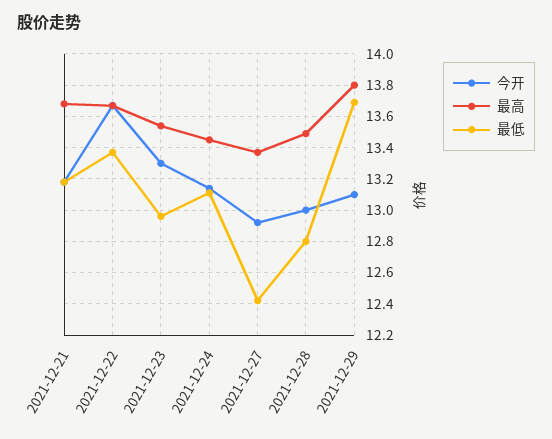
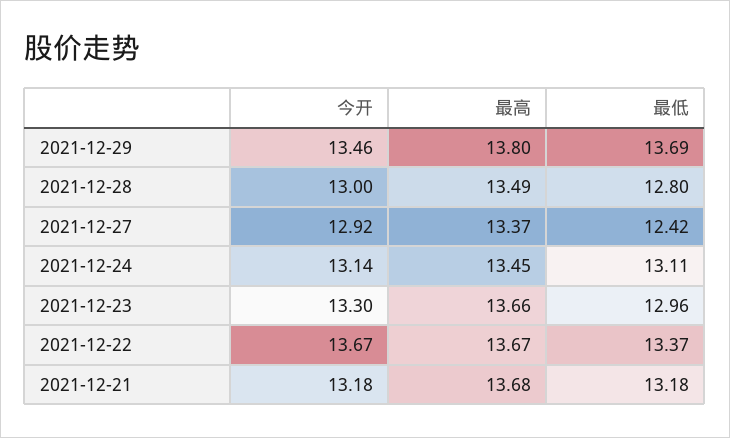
最高, 2021-12-23: 13.55 -> 13.66
今开, 2021-12-29: 13.1 -> 13.46

